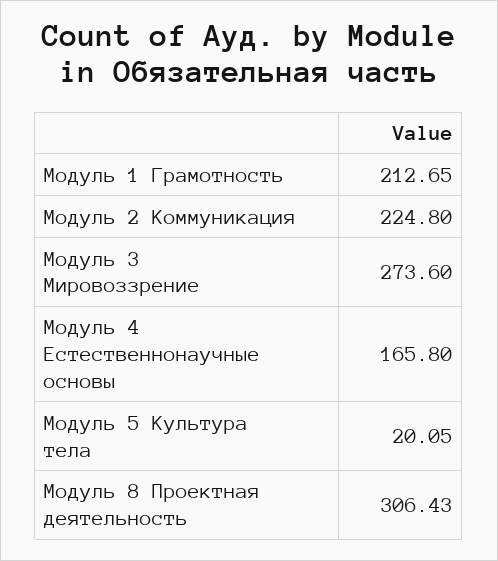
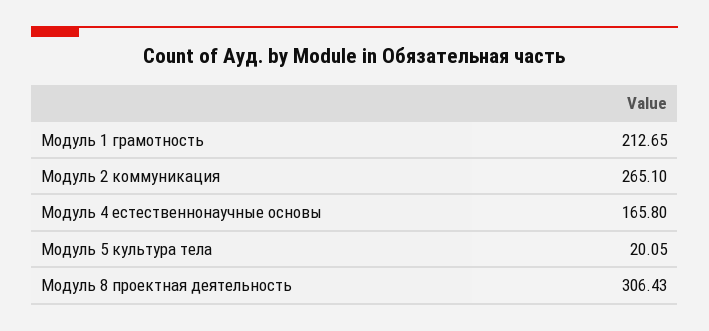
Модуль 2 Коммуникация: 224.8 -> 265.1
Модуль 3 Мировоззрение: 273.6 -> none

